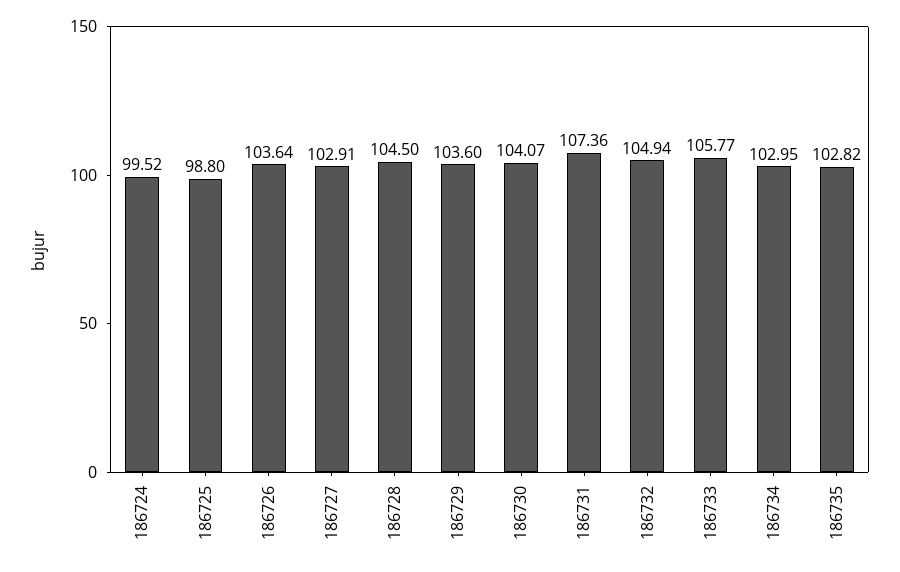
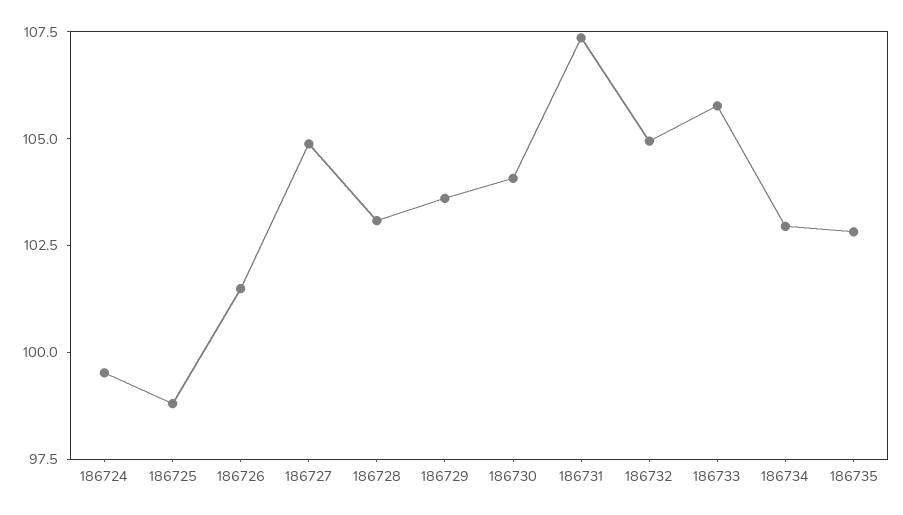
186726: 103.64 -> 101.5
186727: 102.91 -> 105
186728: 104.5 -> 103

